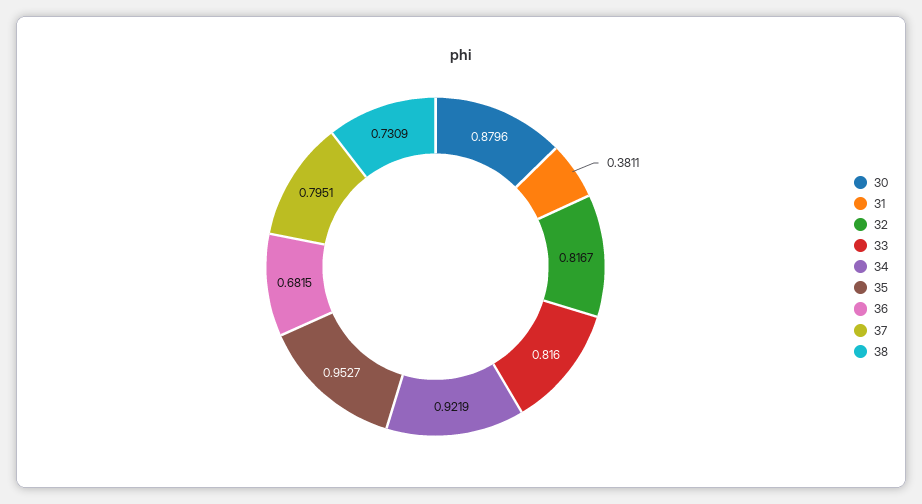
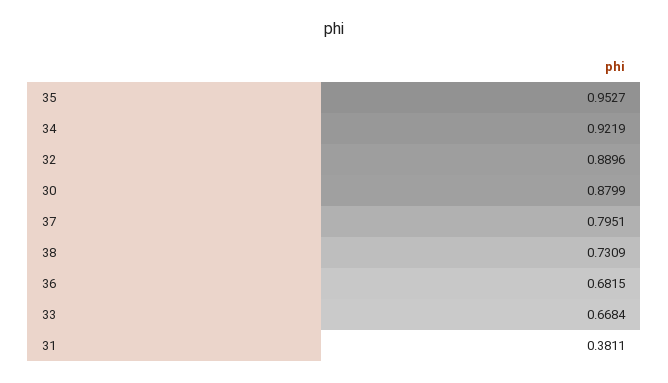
30: 0.8796 -> 0.8799
32: 0.8167 -> 0.8896
33: 0.816 -> 0.6684

